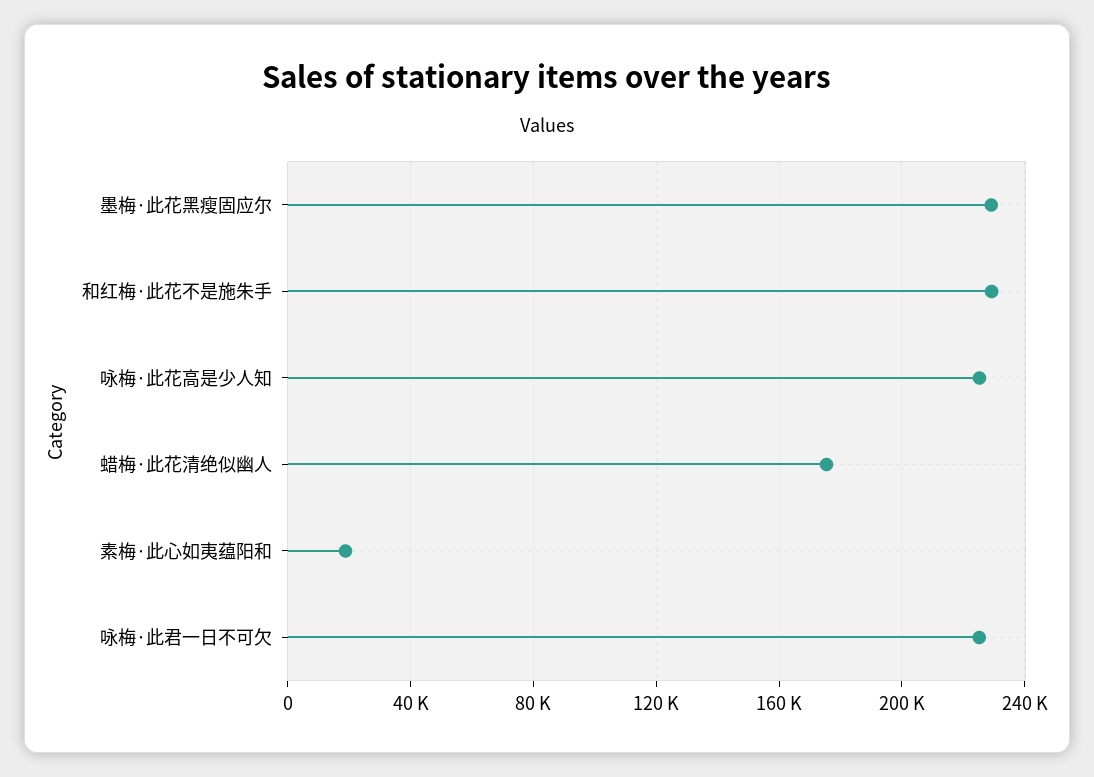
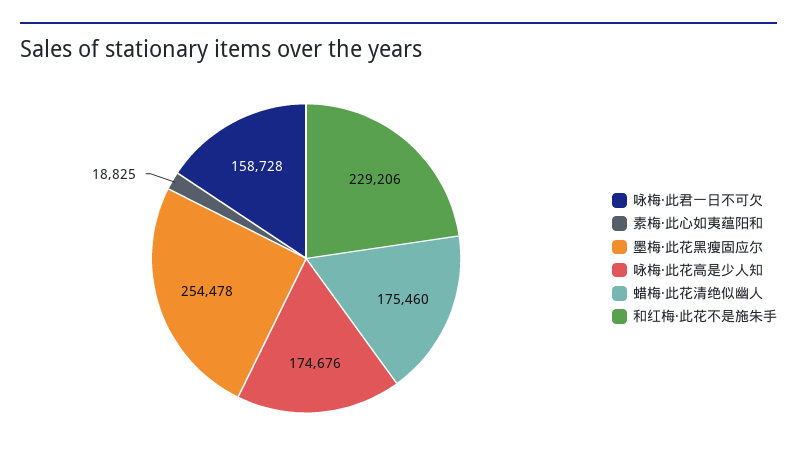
墨梅·此花黑瘦固应尔: 230000 -> 254478
咏梅·此花高是少人知: 225000 -> 174676
咏梅·此君一日不可欠: 225000 -> 158728

